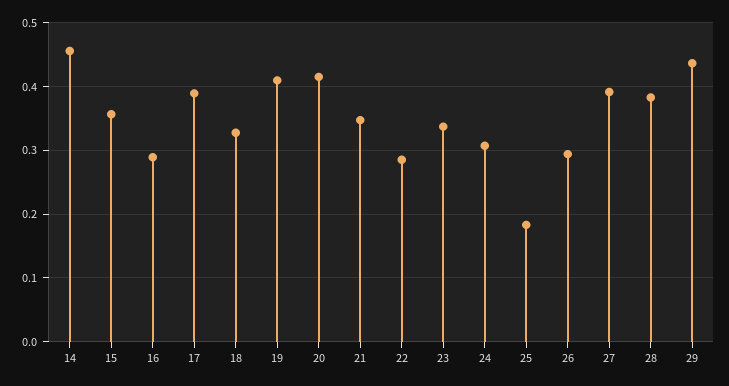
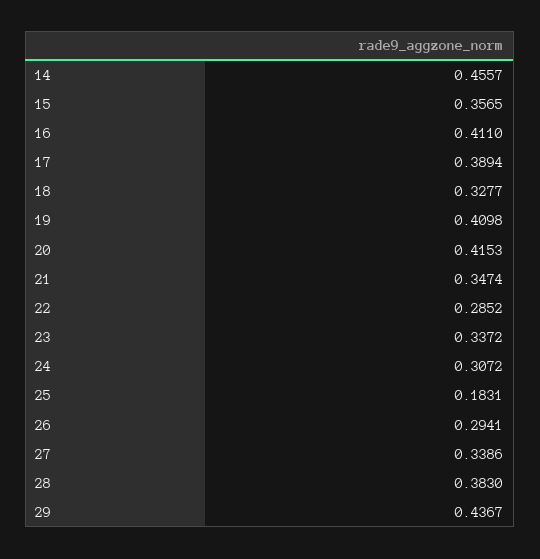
16: 0.29 -> 0.411
27: 0.39 -> 0.3386

